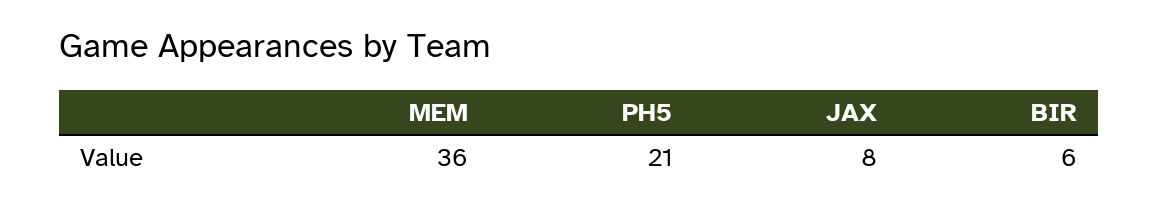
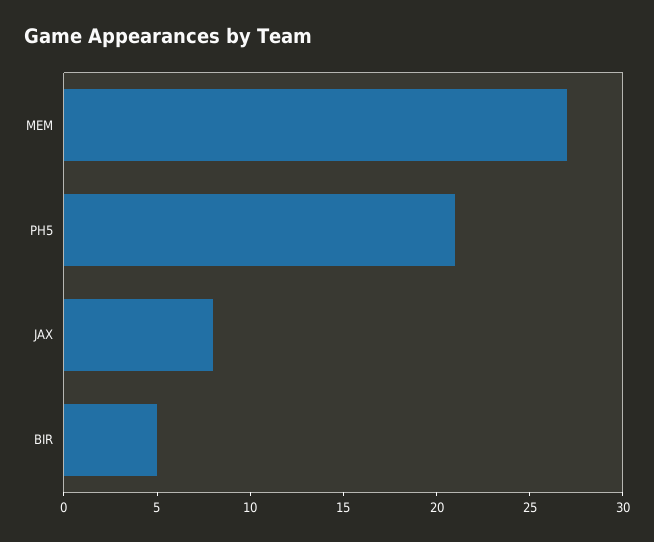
MEM: 36 -> 27
BIR: 6 -> 5

